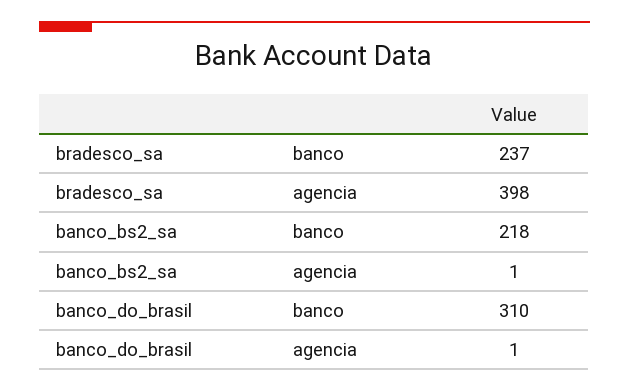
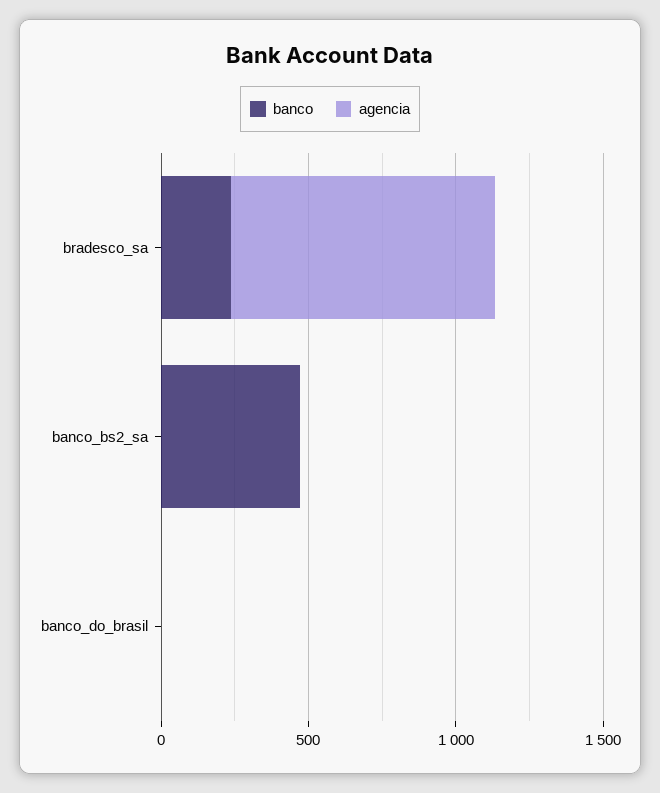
agencia, bradesco_sa: 398 -> 900
banco, banco_bs2_sa: 218 -> 500
banco, banco_do_brasil: 310 -> 0

